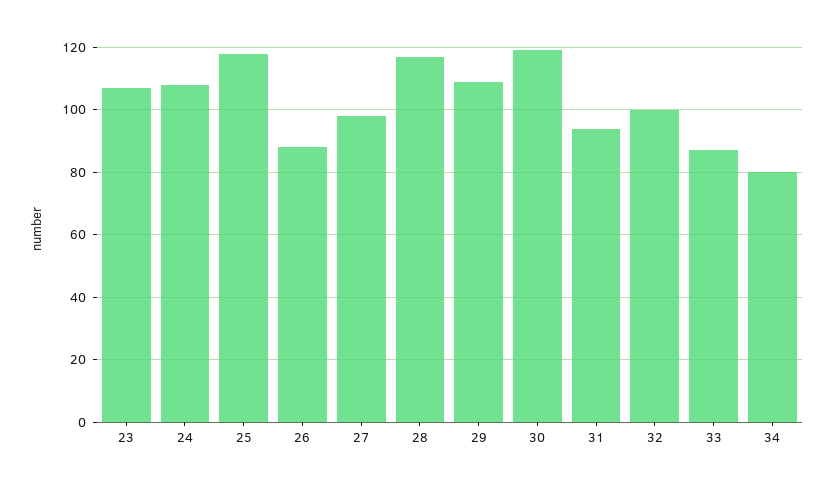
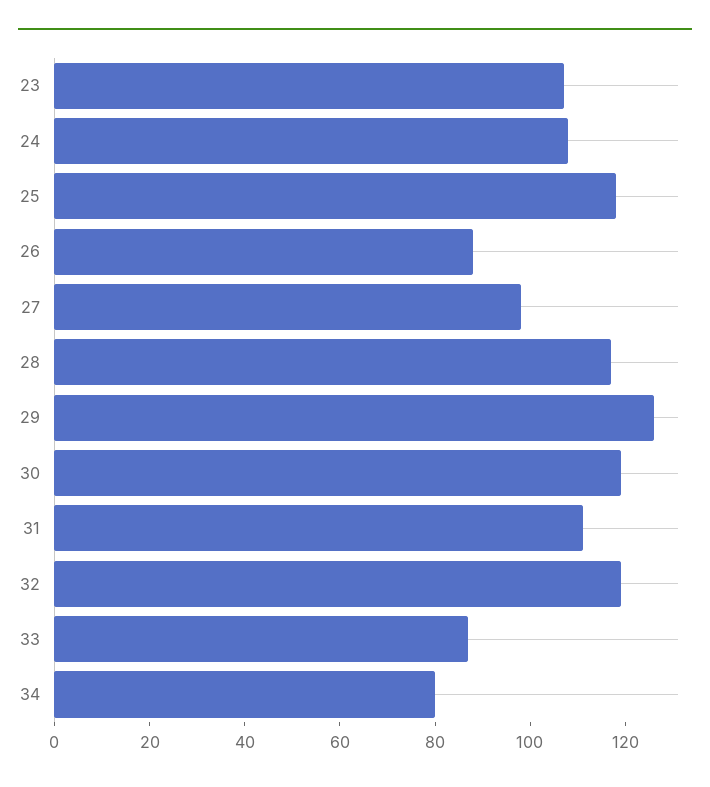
29: 110 -> 125
31: 95 -> 110
32: 100 -> 120

